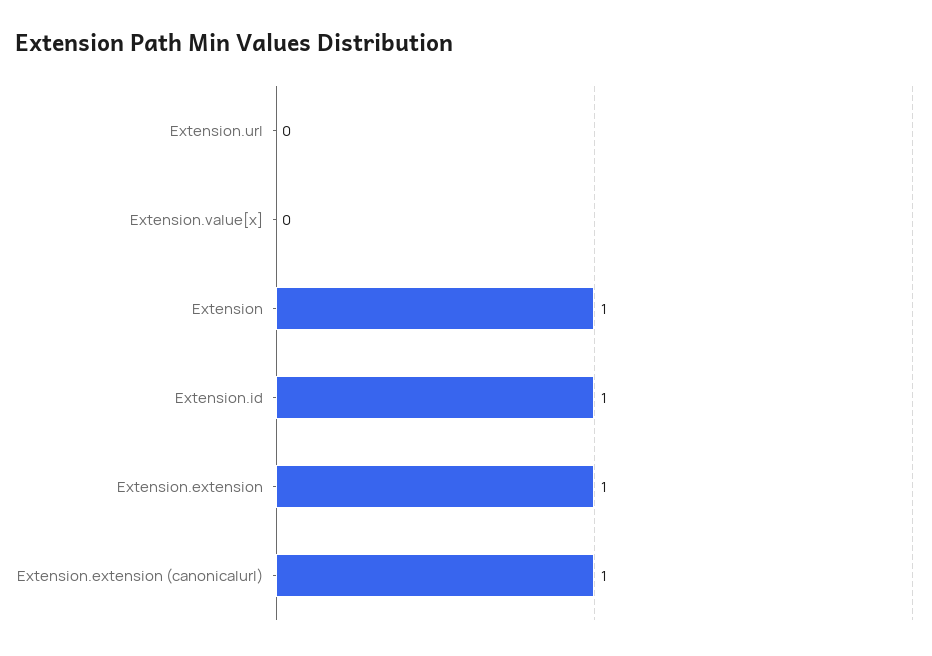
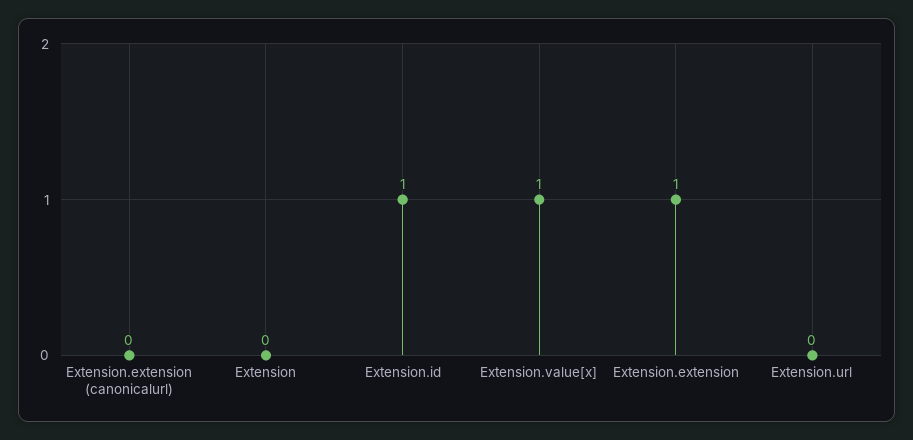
Extension.value[x]: 0 -> 1
Extension: 1 -> 0
Extension.extension (canonicalurl): 1 -> 0

